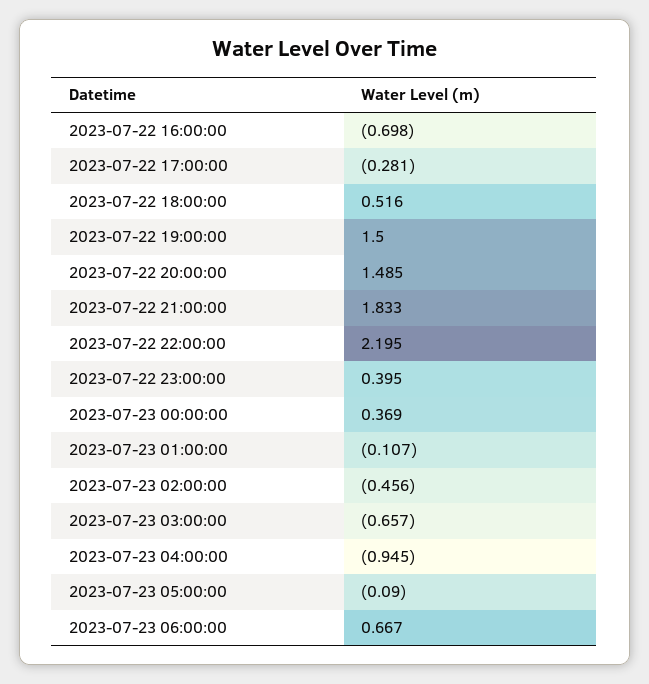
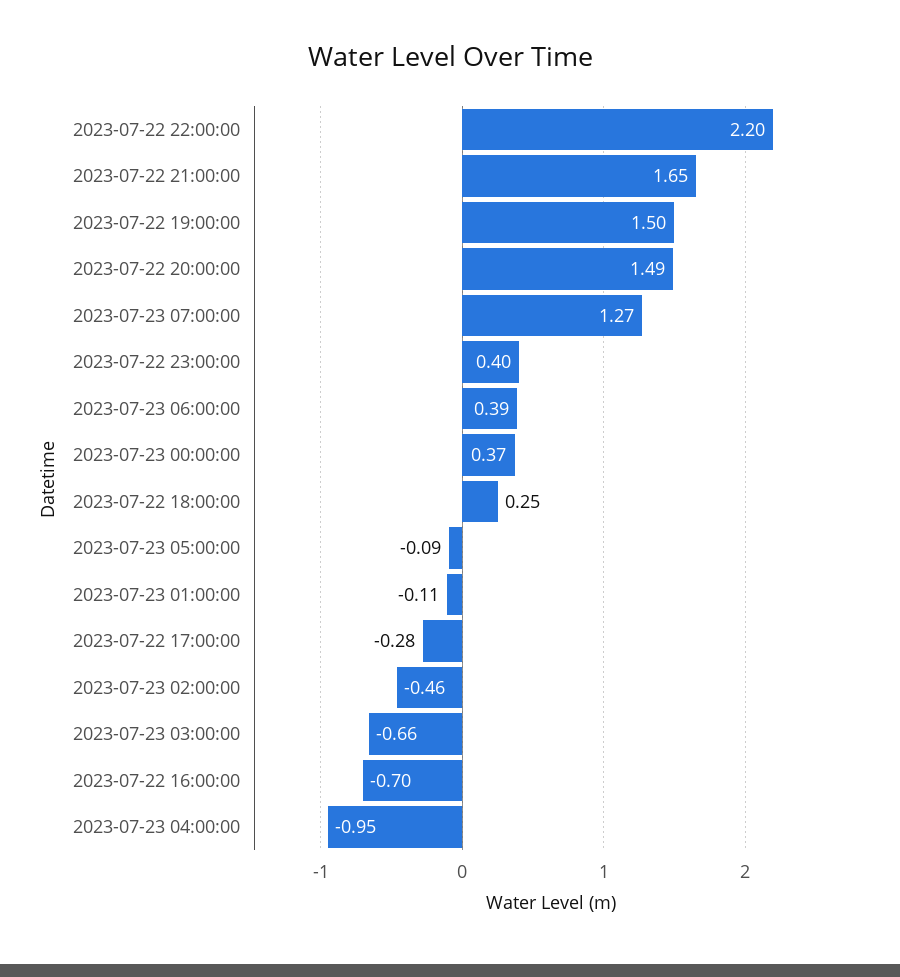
2023-07-22 18:00:00: 0.516 -> 0.25
2023-07-22 21:00:00: 1.833 -> 1.65
2023-07-23 06:00:00: 0.667 -> 0.39
2023-07-23 07:00:00: none -> 1.27

